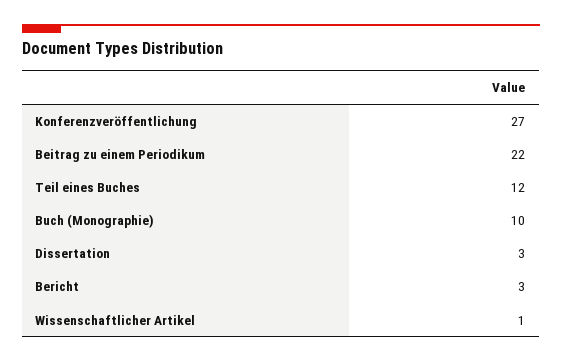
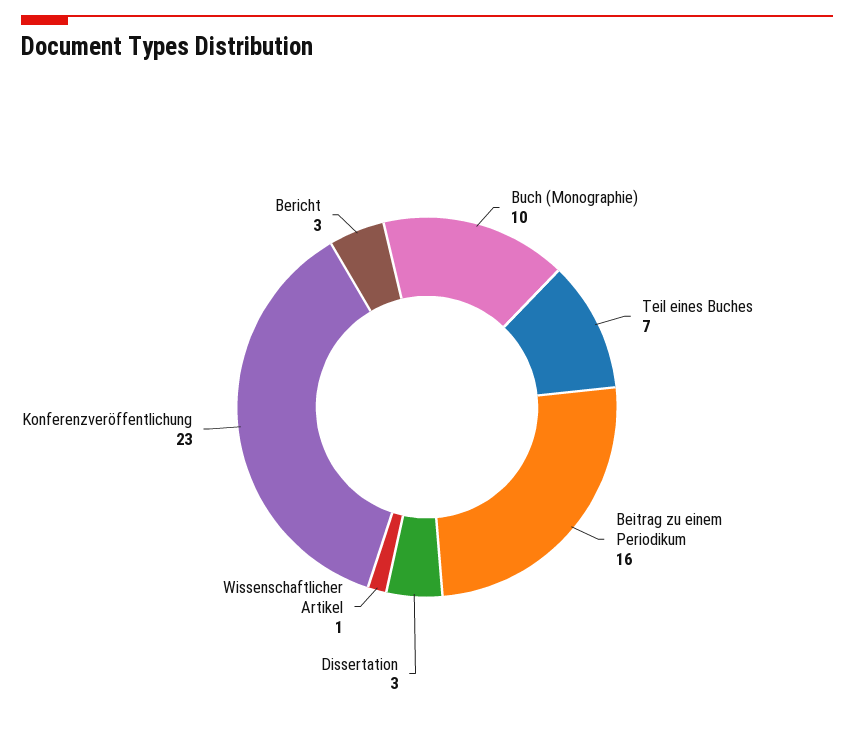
Konferenzveröffentlichung: 27 -> 23
Beitrag zu einem Periodikum: 22 -> 16
Teil eines Buches: 12 -> 7

